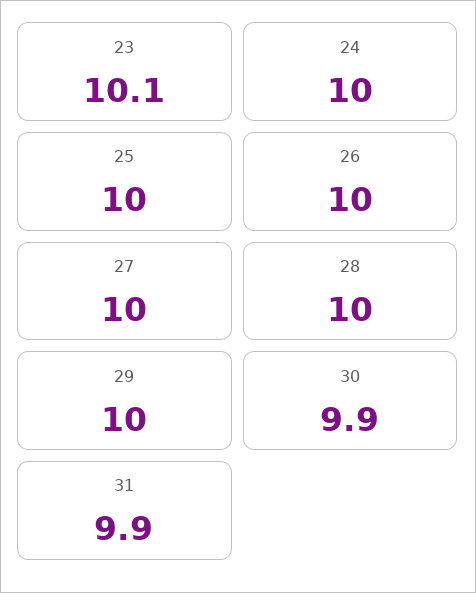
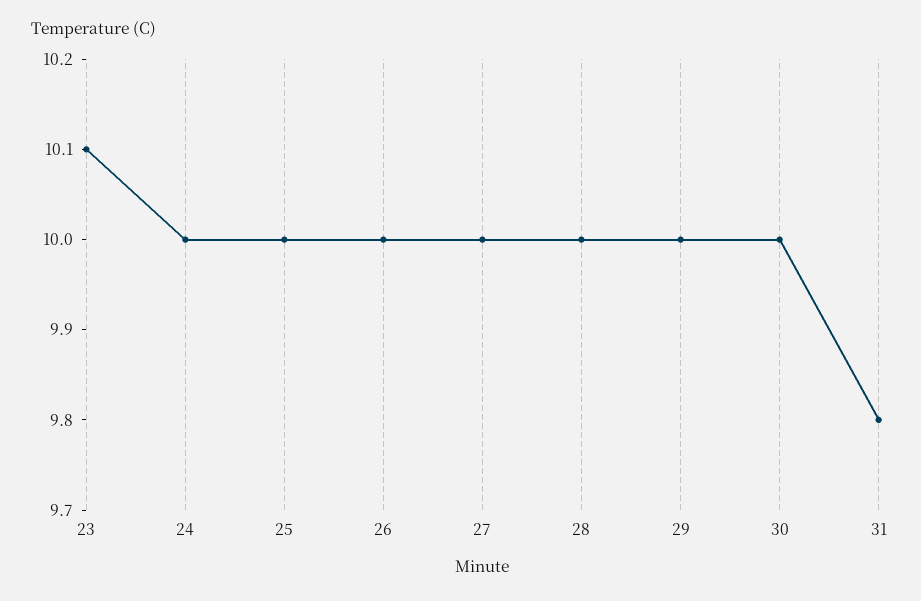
30: 9.9 -> 10
31: 9.9 -> 9.8

